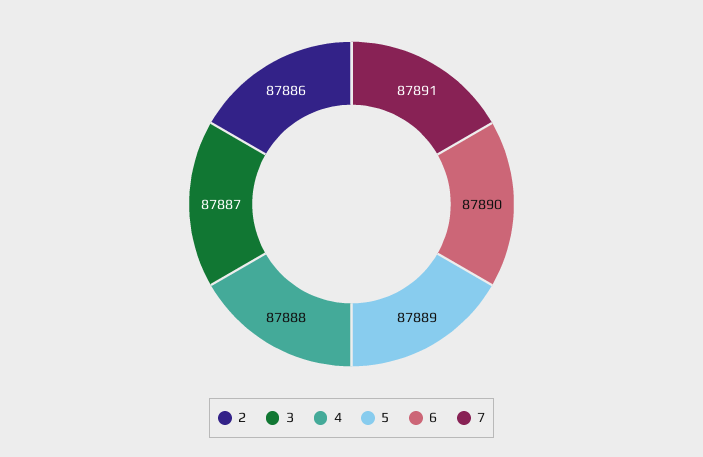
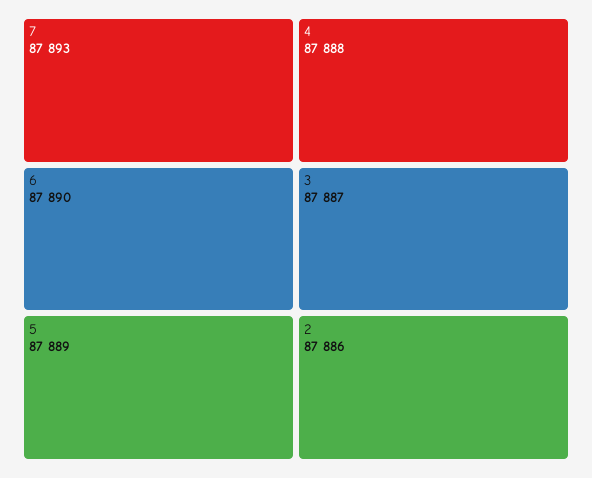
7: 87891 -> 87893

